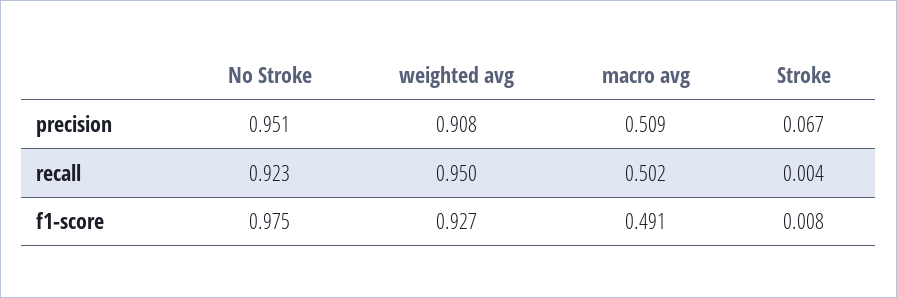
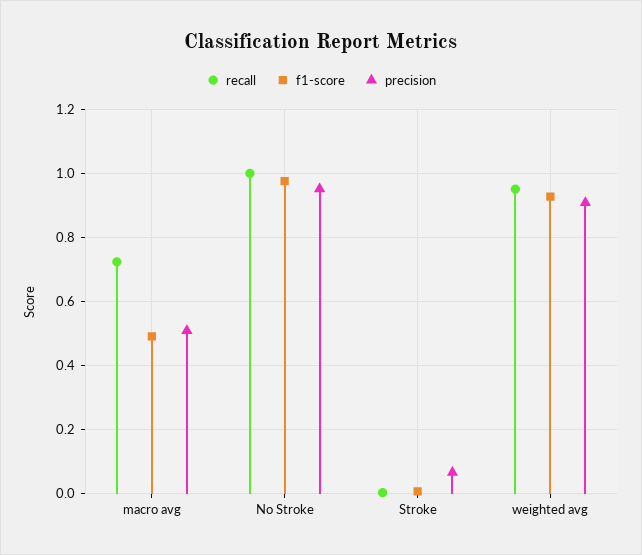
recall, No Stroke: 0.923 -> 1
recall, macro avg: 0.502 -> 0.72

